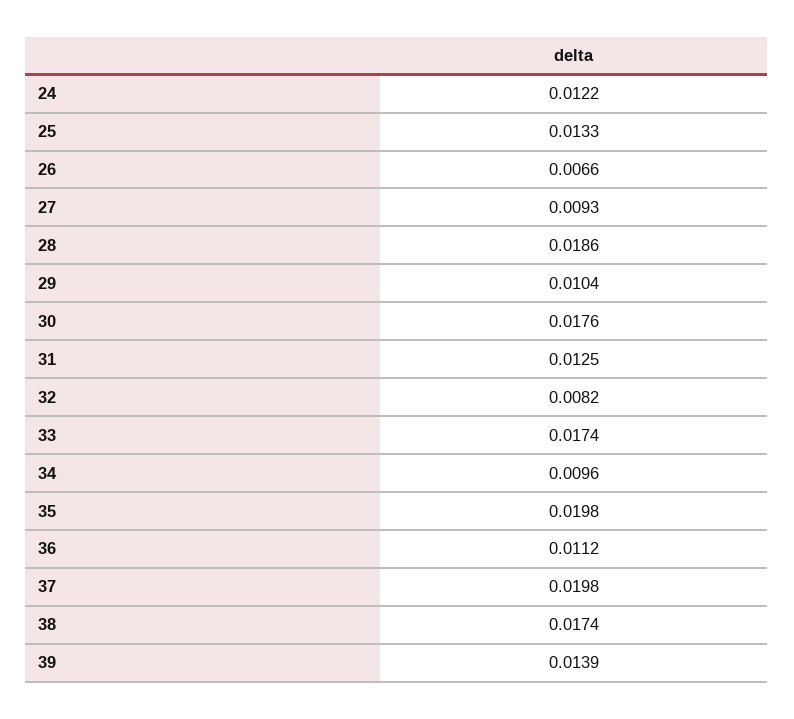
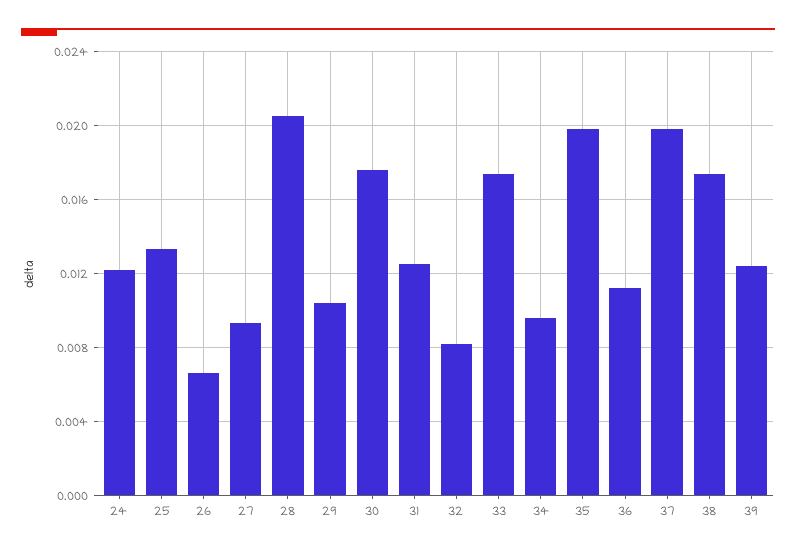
28: 0.0186 -> 0.0205
39: 0.0139 -> 0.0125

